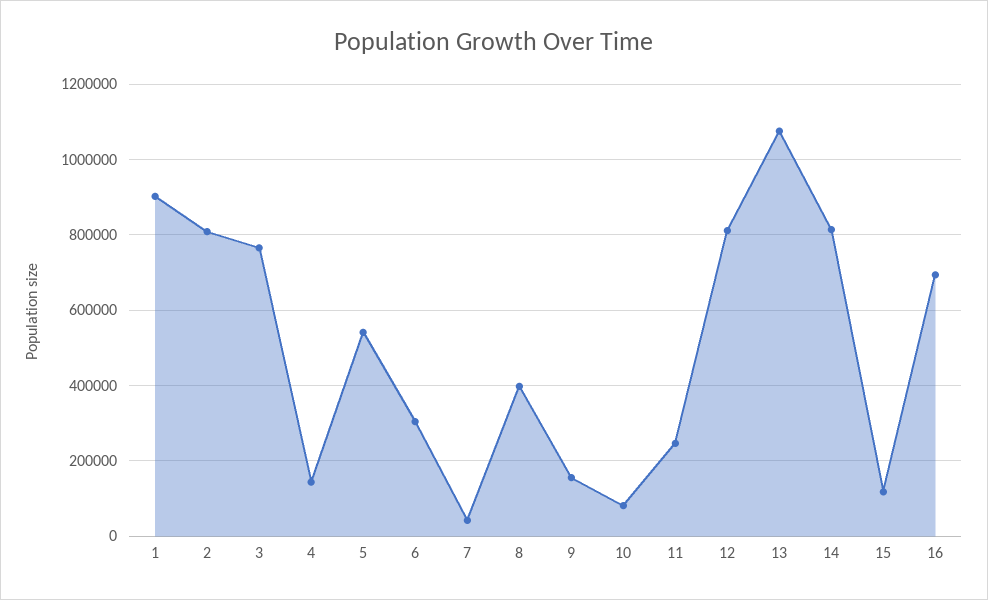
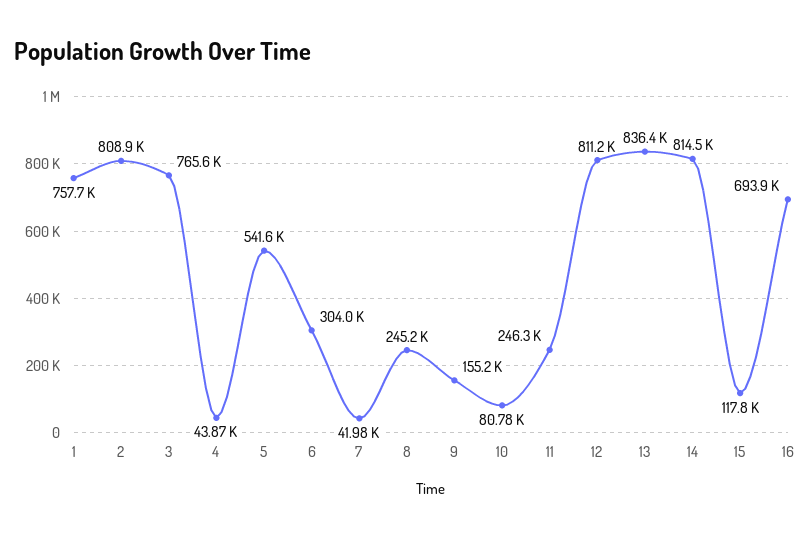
1: 900000 -> 757700
4: 140000 -> 43870
8: 400000 -> 245200
13: 1080000 -> 836400

